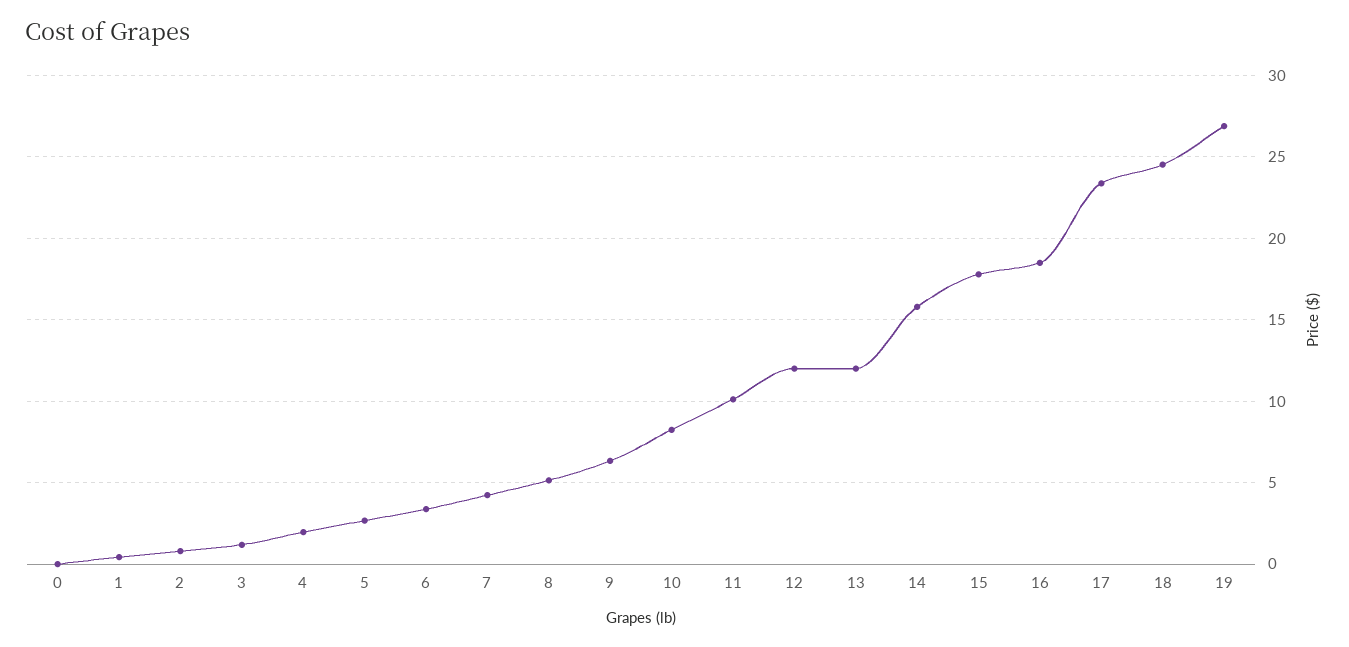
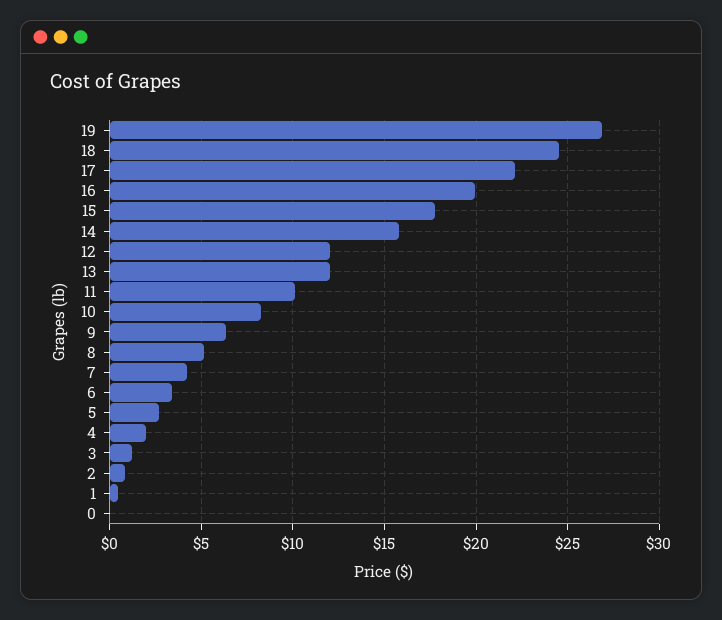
16: 18.5 -> 20
17: 23.5 -> 22

